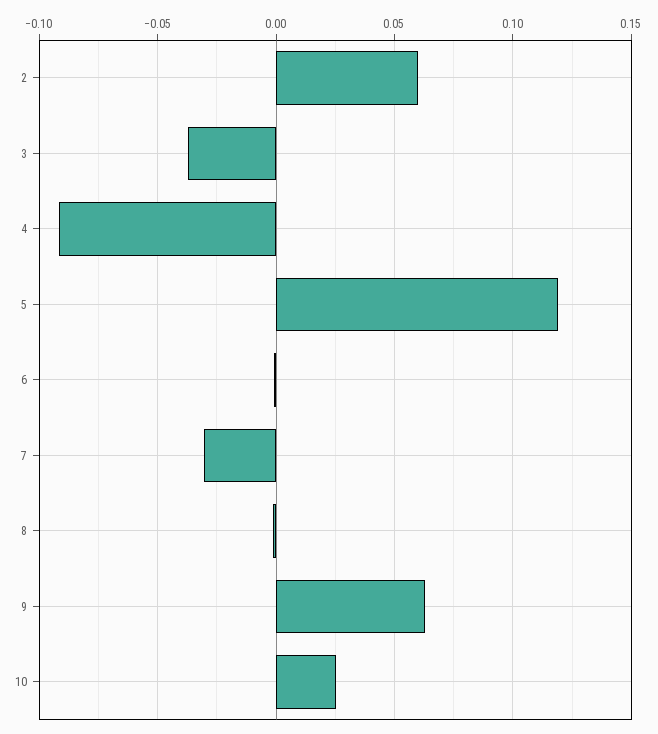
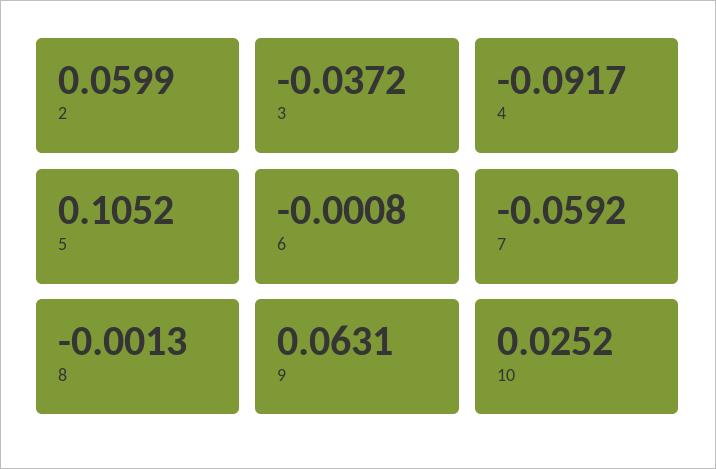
5: 0.12 -> 0.1052
7: -0.03 -> -0.0592

